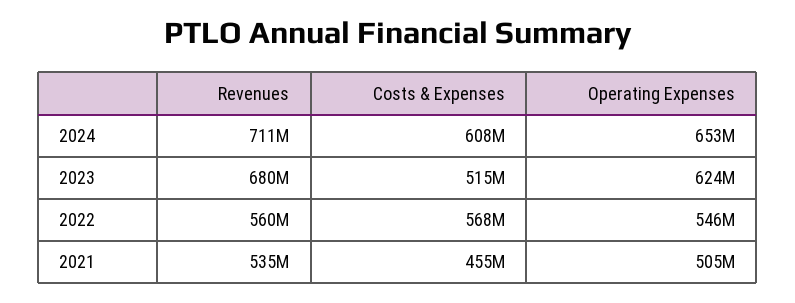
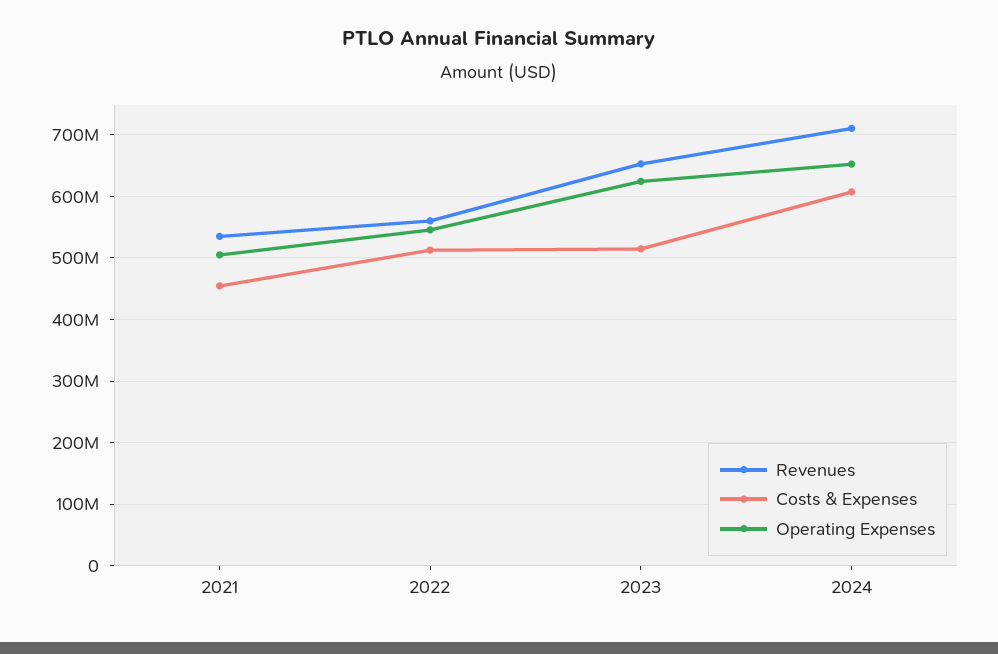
Revenues, 2023: 680000000 -> 650000000
Costs & Expenses, 2022: 568000000 -> 510000000

